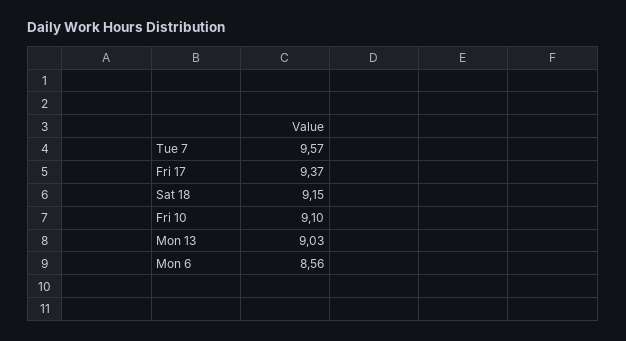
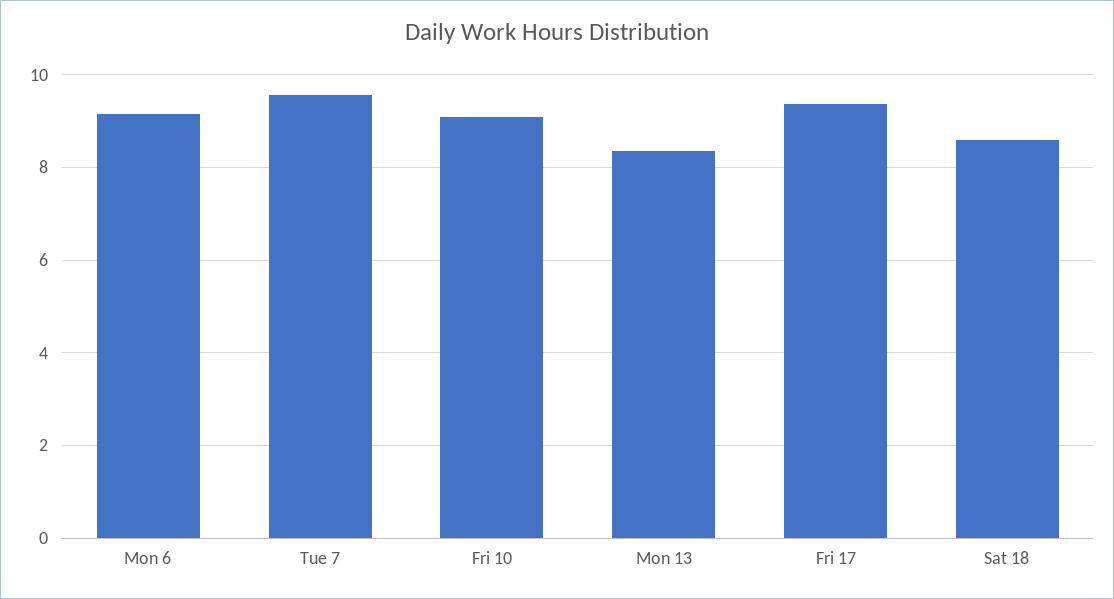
Sat 18: 9.15 -> 8.6
Mon 13: 9.03 -> 8.4
Mon 6: 8.56 -> 9.2

